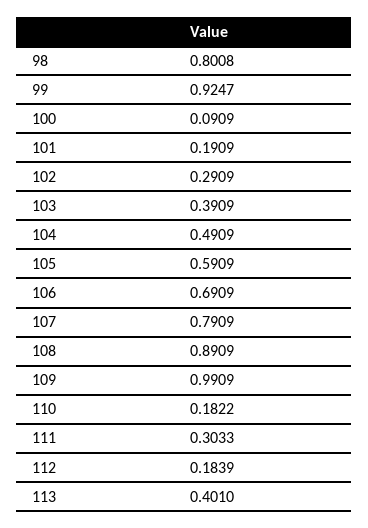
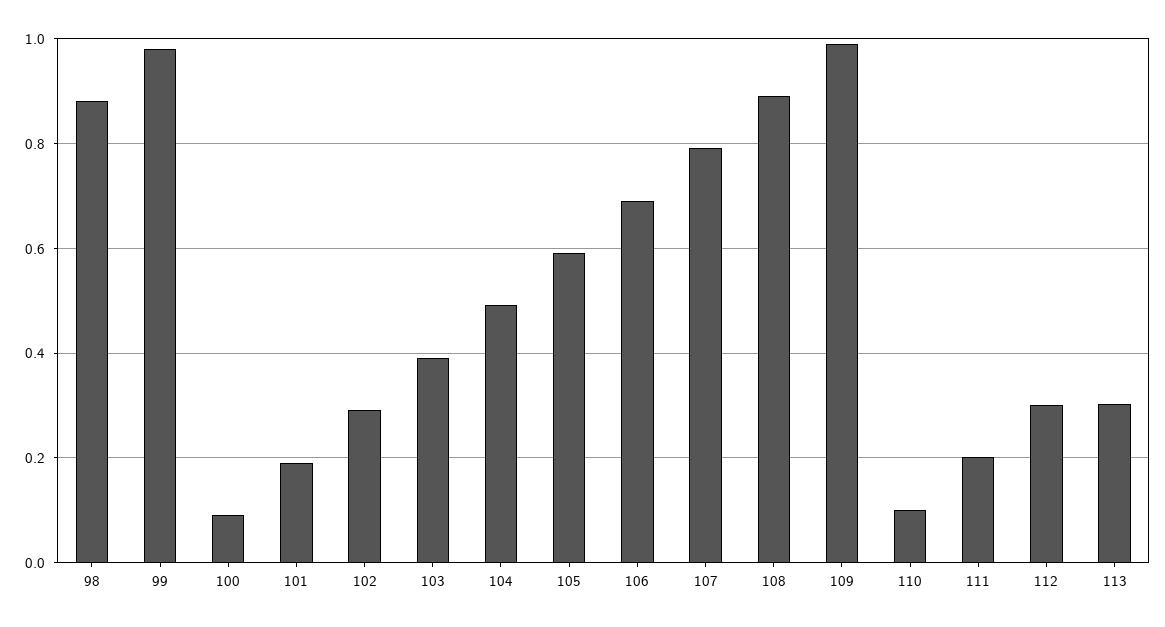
98: 0.8008 -> 0.88
99: 0.9247 -> 0.98
110: 0.1822 -> 0.1
111: 0.3033 -> 0.2
112: 0.1839 -> 0.3
113: 0.401 -> 0.3

